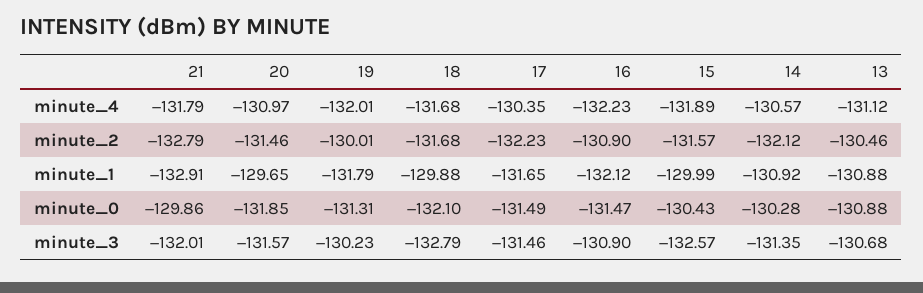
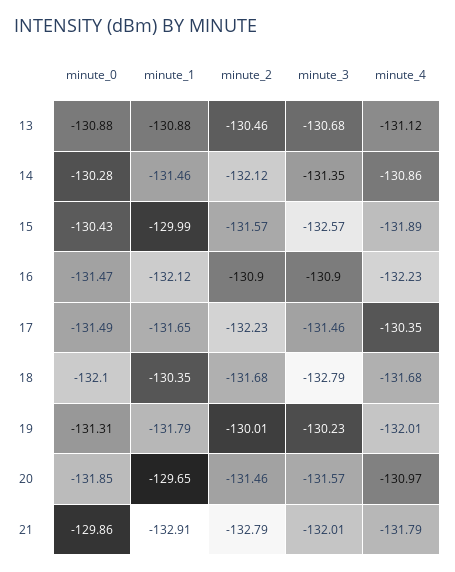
14, minute_4: -130.57 -> -130.86
18, minute_1: -129.88 -> -130.35
14, minute_1: -130.92 -> -131.46

